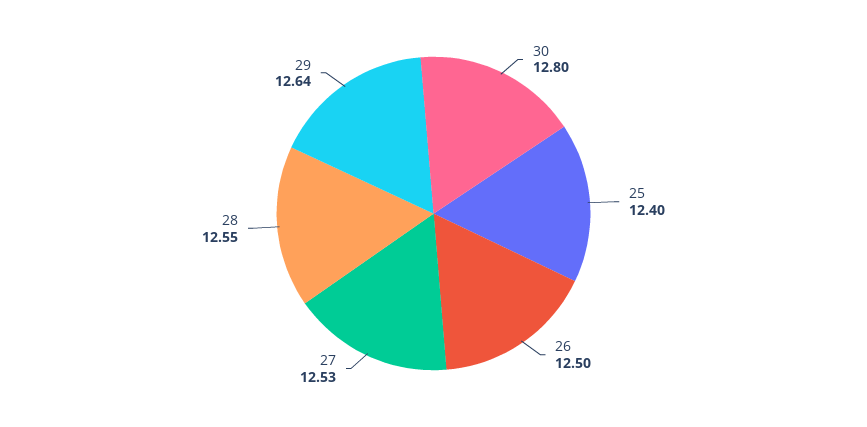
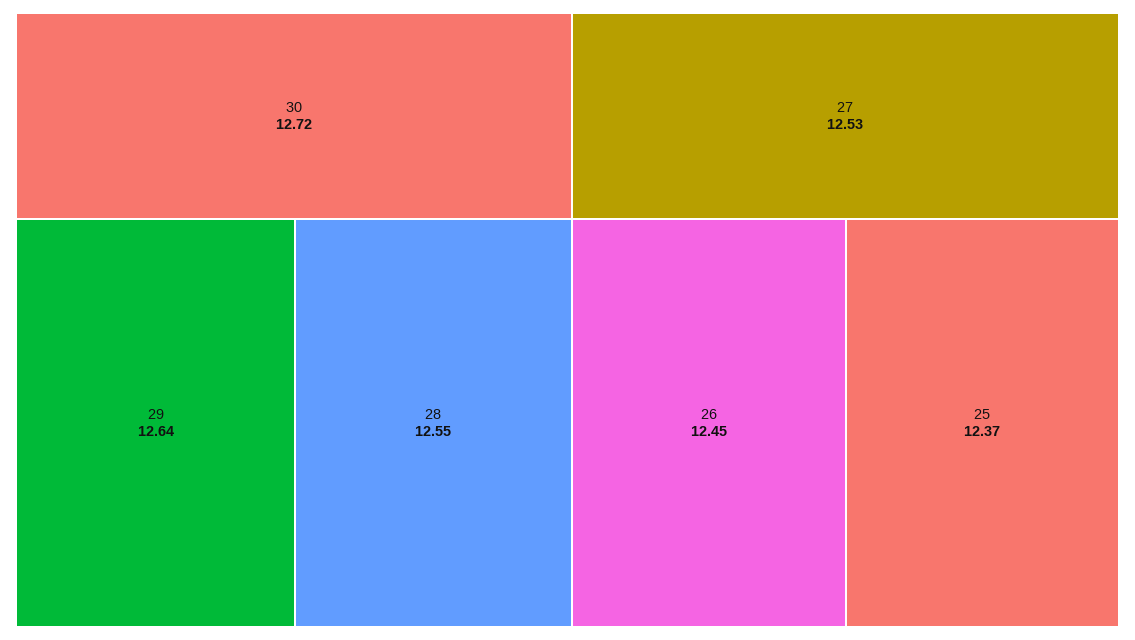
30: 12.8 -> 12.72
25: 12.4 -> 12.37
26: 12.5 -> 12.45

